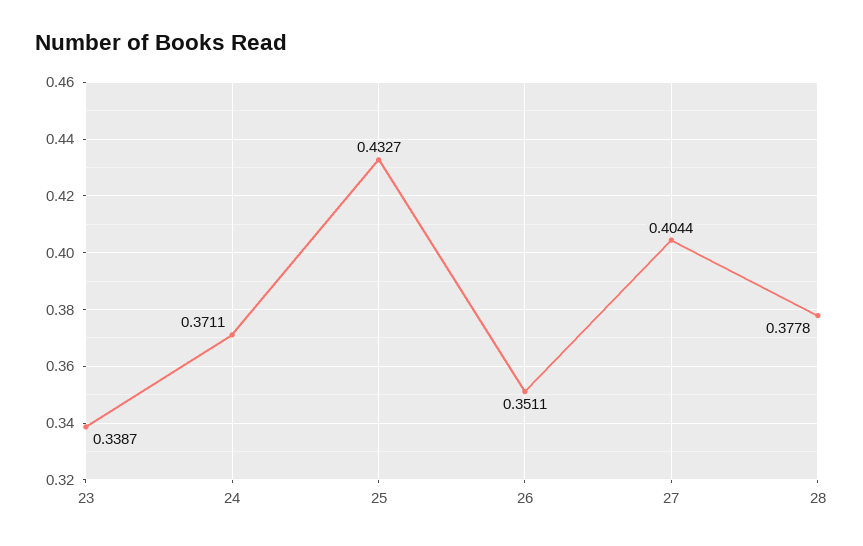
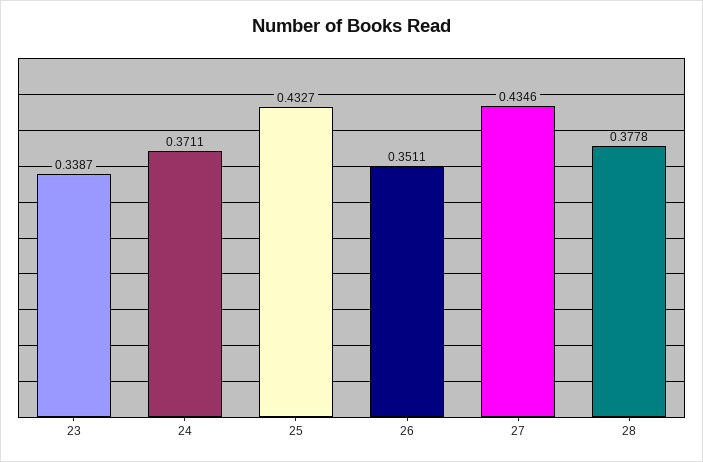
27: 0.4044 -> 0.4346

